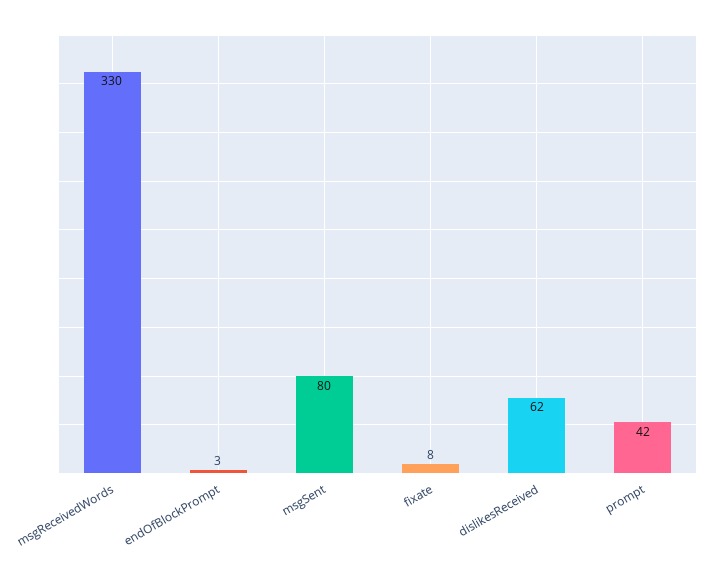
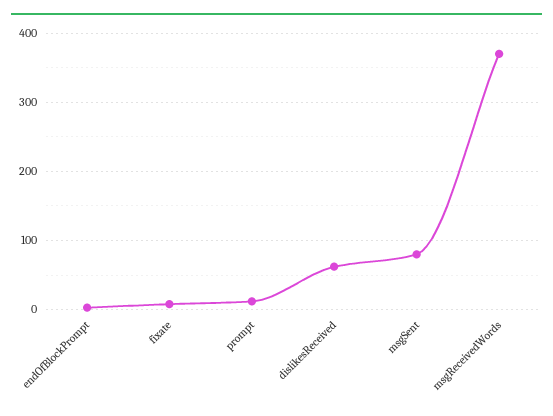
msgReceivedWords: 330 -> 370
prompt: 42 -> 10

